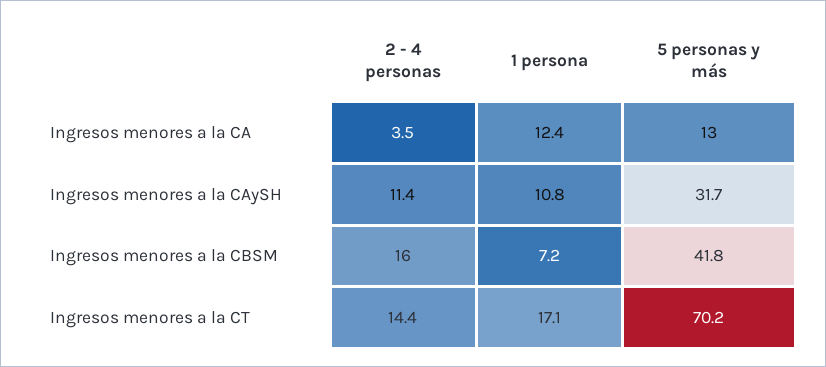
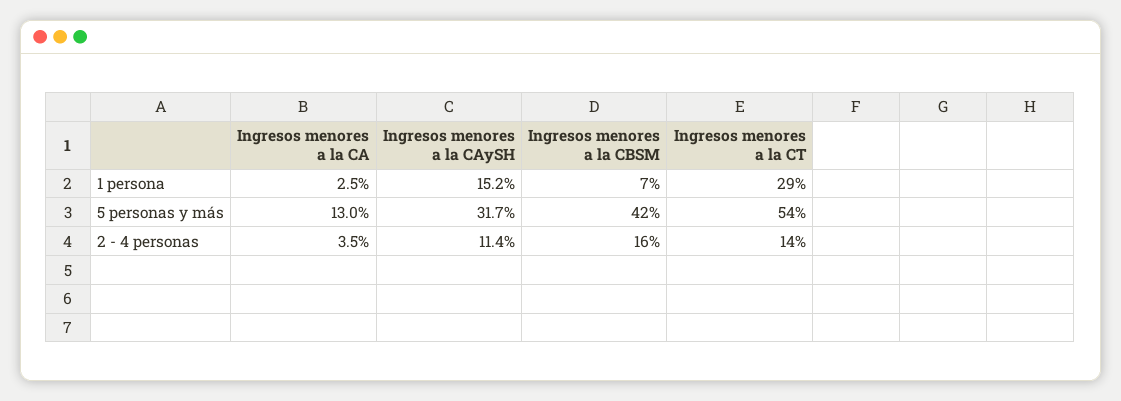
1 persona, Ingresos menores a la CA: 12.4 -> 2.5
1 persona, Ingresos menores a la CAySH: 10.8 -> 15.2
1 persona, Ingresos menores a la CT: 17.1 -> 29
5 personas y más, Ingresos menores a la CT: 70.2 -> 54

